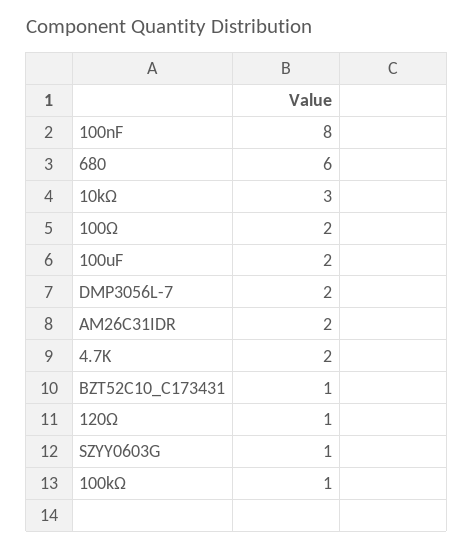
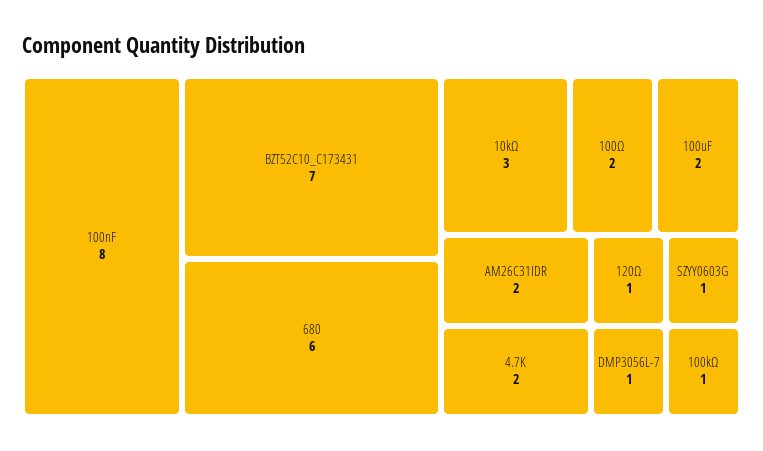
DMP3056L-7: 2 -> 1
BZT52C10_C173431: 1 -> 7

